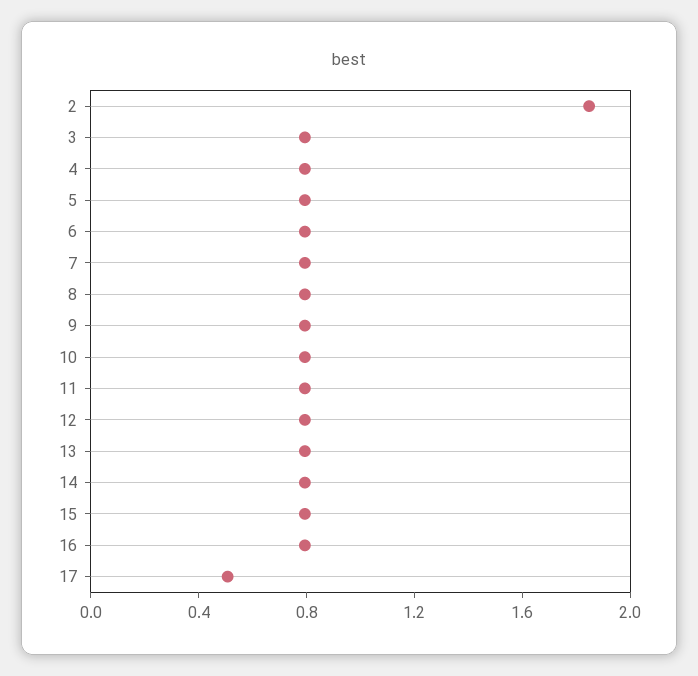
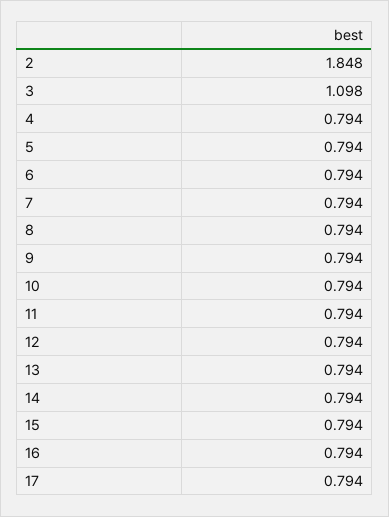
3: 0.8 -> 1.098
17: 0.5 -> 0.794

